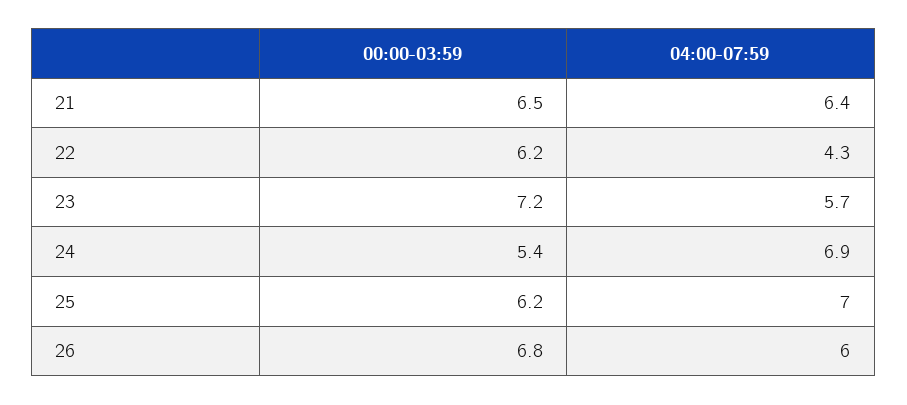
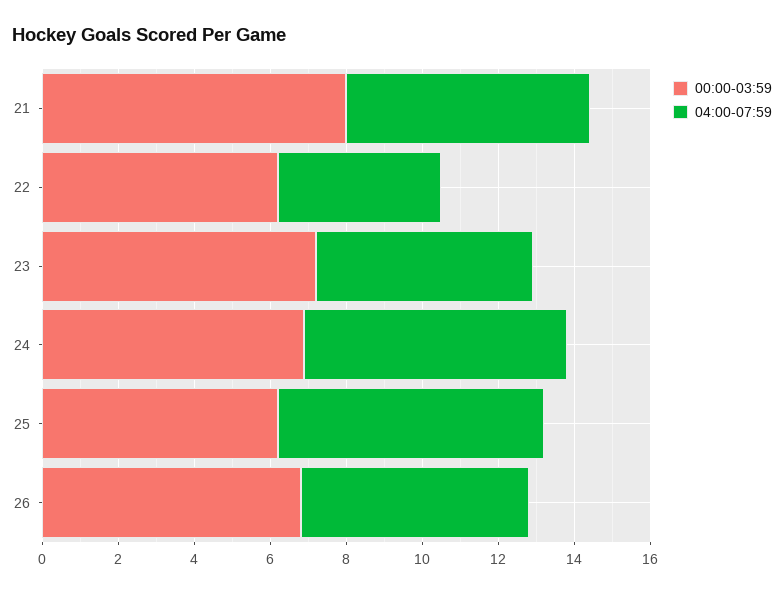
00:00-03:59, 21: 6.5 -> 8
00:00-03:59, 24: 5.4 -> 7

